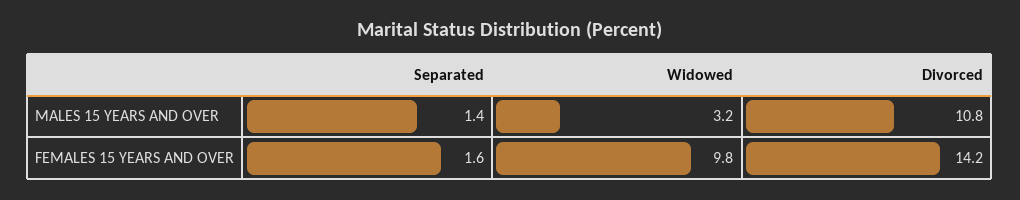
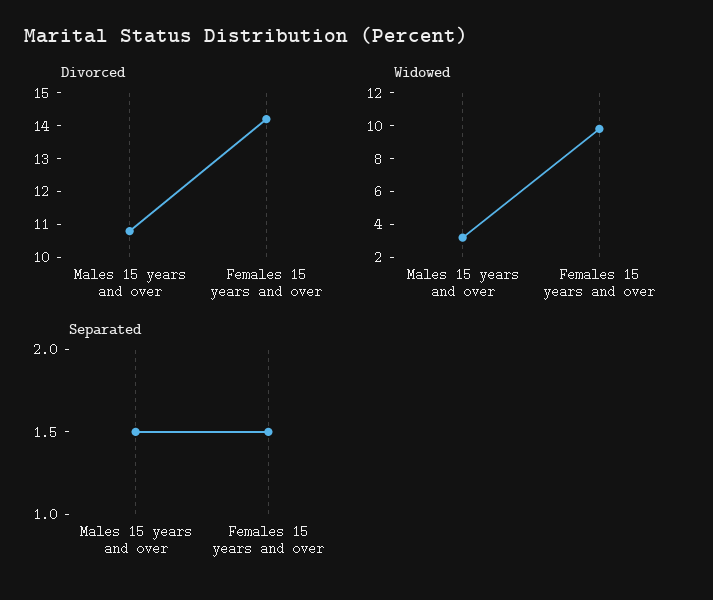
Separated, MALES 15 YEARS AND OVER: 1.4 -> 1.5
Separated, FEMALES 15 YEARS AND OVER: 1.6 -> 1.5

